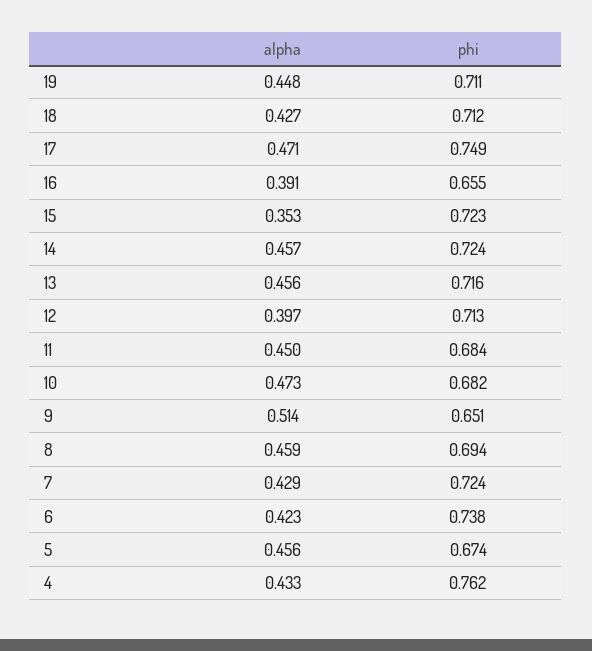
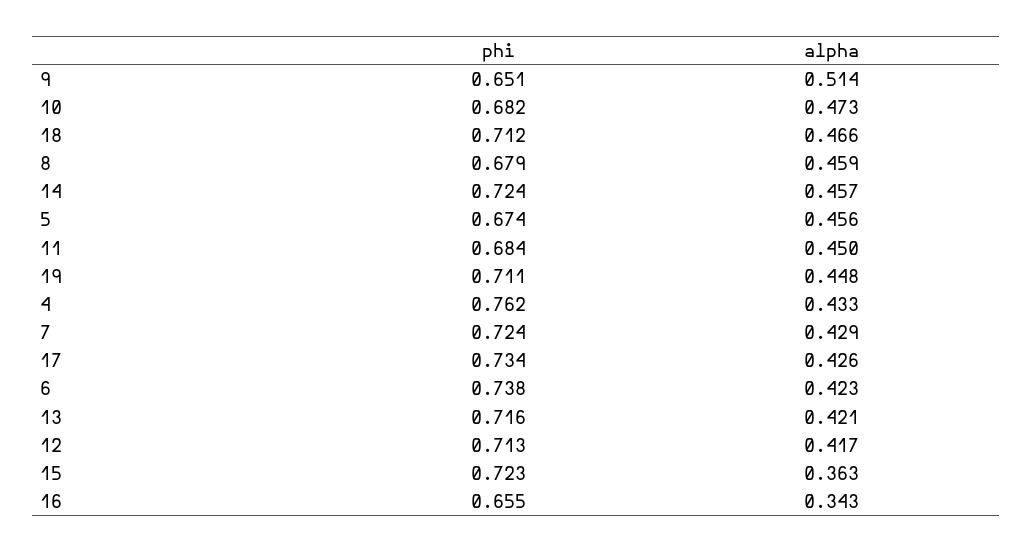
alpha, 18: 0.427 -> 0.466
alpha, 17: 0.471 -> 0.426
phi, 17: 0.749 -> 0.734
alpha, 16: 0.391 -> 0.343
alpha, 15: 0.353 -> 0.363
alpha, 13: 0.456 -> 0.421
alpha, 12: 0.397 -> 0.417
phi, 8: 0.694 -> 0.679

